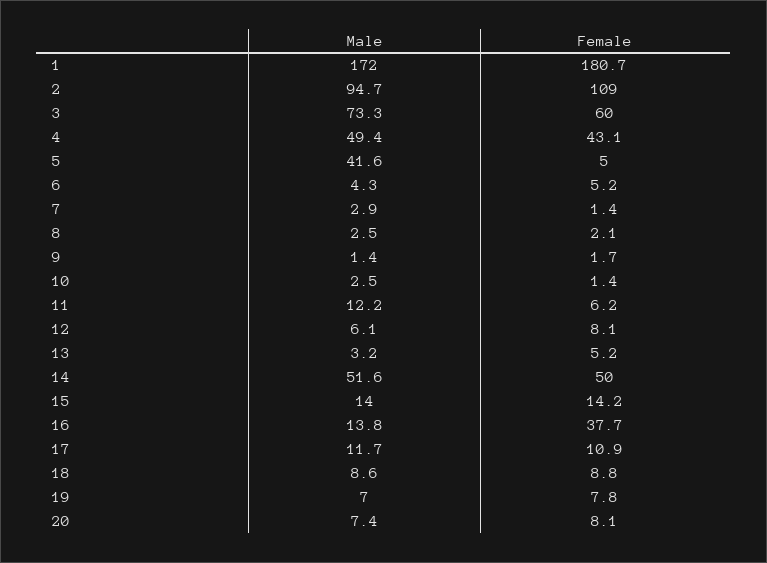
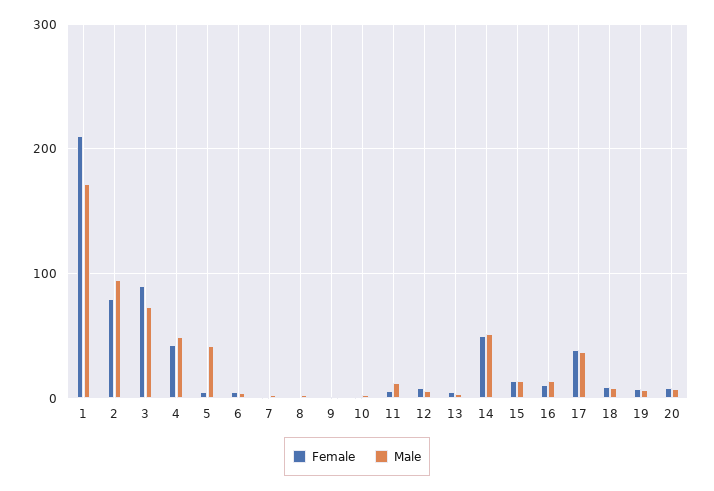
Female, 1: 180.7 -> 210
Female, 2: 109 -> 80
Female, 3: 60 -> 90
Female, 16: 37.7 -> 10
Male, 17: 11.7 -> 40
Female, 17: 10.9 -> 40

